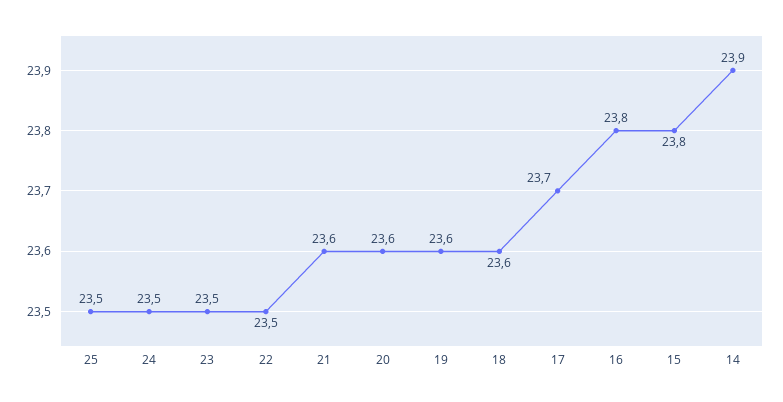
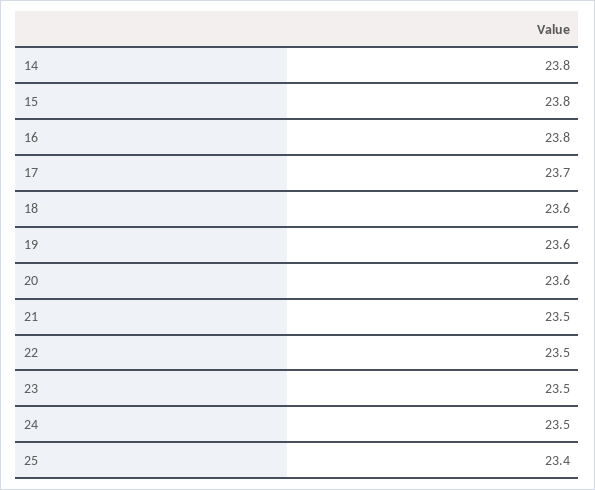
25: 23.5 -> 23.4
21: 23.6 -> 23.5
14: 23.9 -> 23.8

